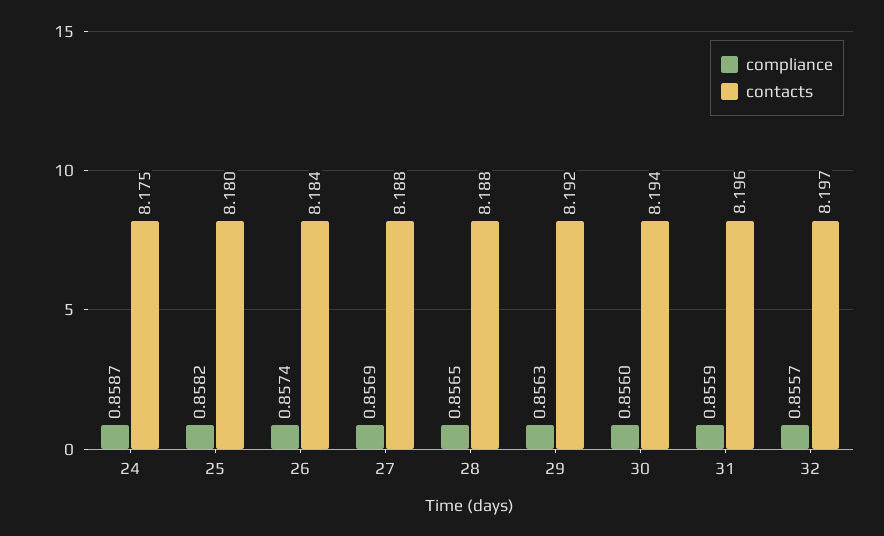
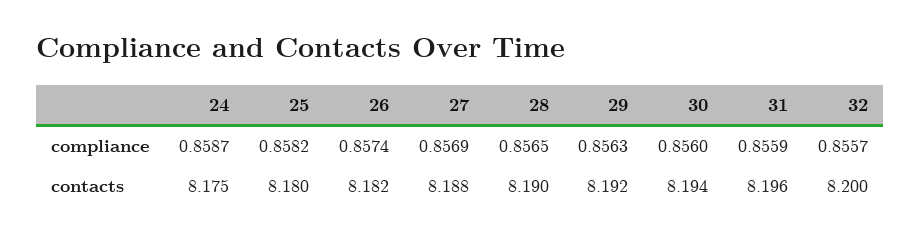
contacts, 26: 8.184 -> 8.182
contacts, 28: 8.188 -> 8.19
contacts, 32: 8.197 -> 8.2

